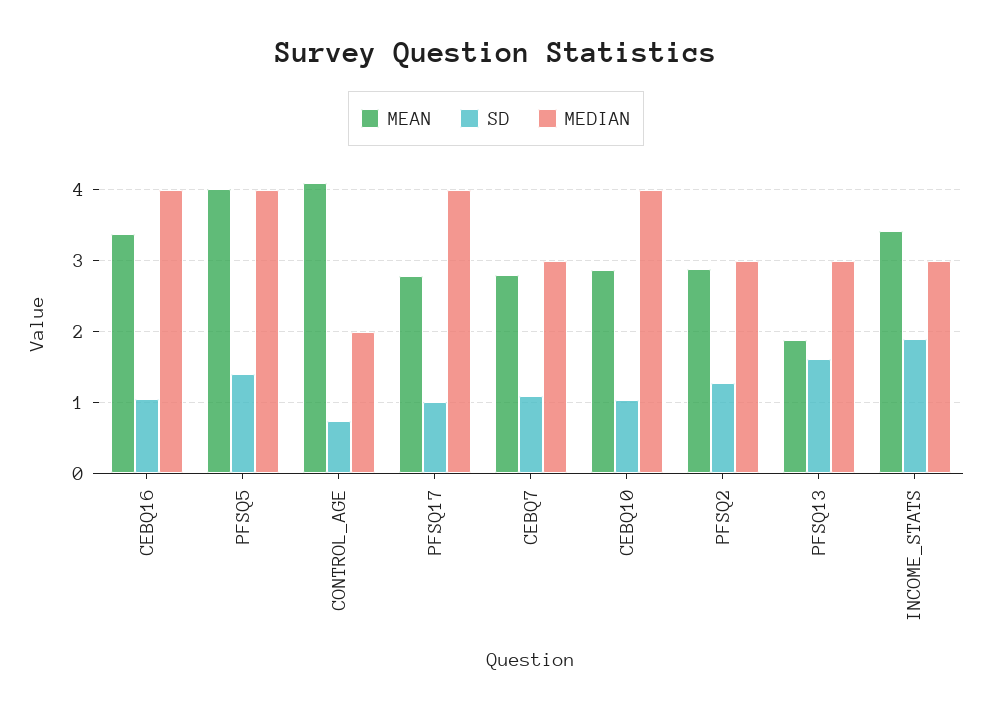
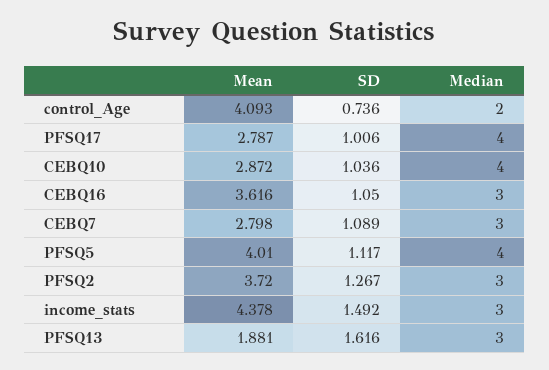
MEAN, CEBQ16: 3.4 -> 3.616
MEDIAN, CEBQ16: 4 -> 3
SD, PFSQ5: 1.4 -> 1.117
MEAN, PFSQ2: 2.9 -> 3.72
MEAN, INCOME_STATS: 3.4 -> 4.378
SD, INCOME_STATS: 1.9 -> 1.492

